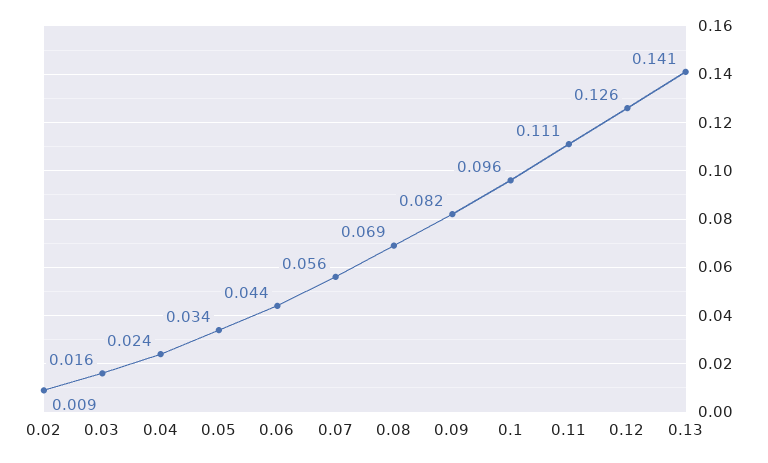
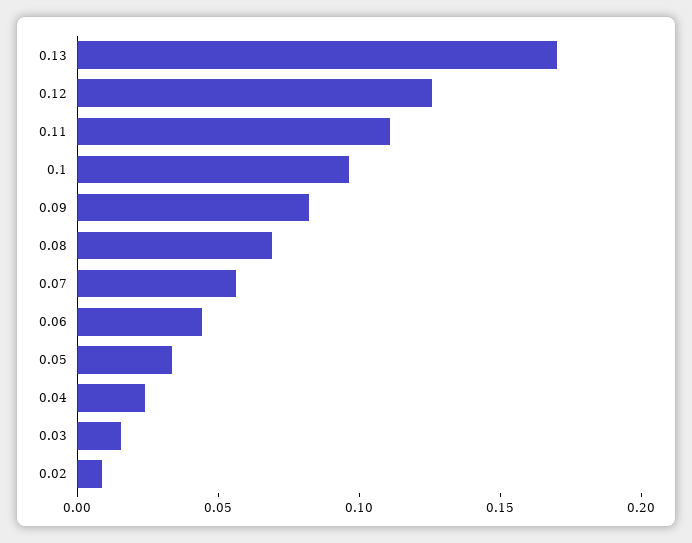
0.13: 0.141 -> 0.17

